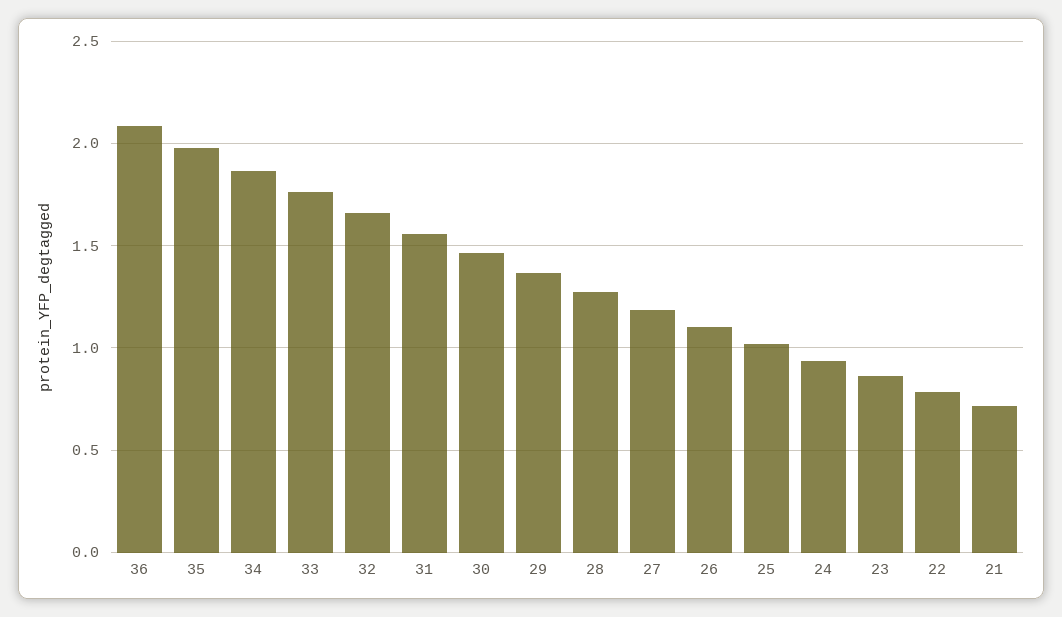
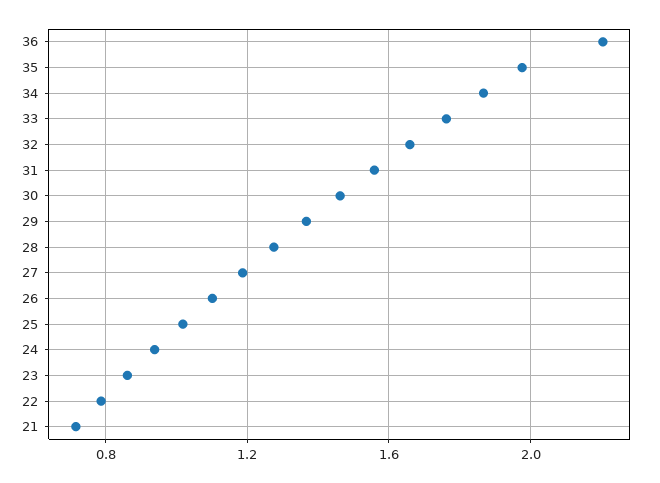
36: 2.1 -> 2.2

